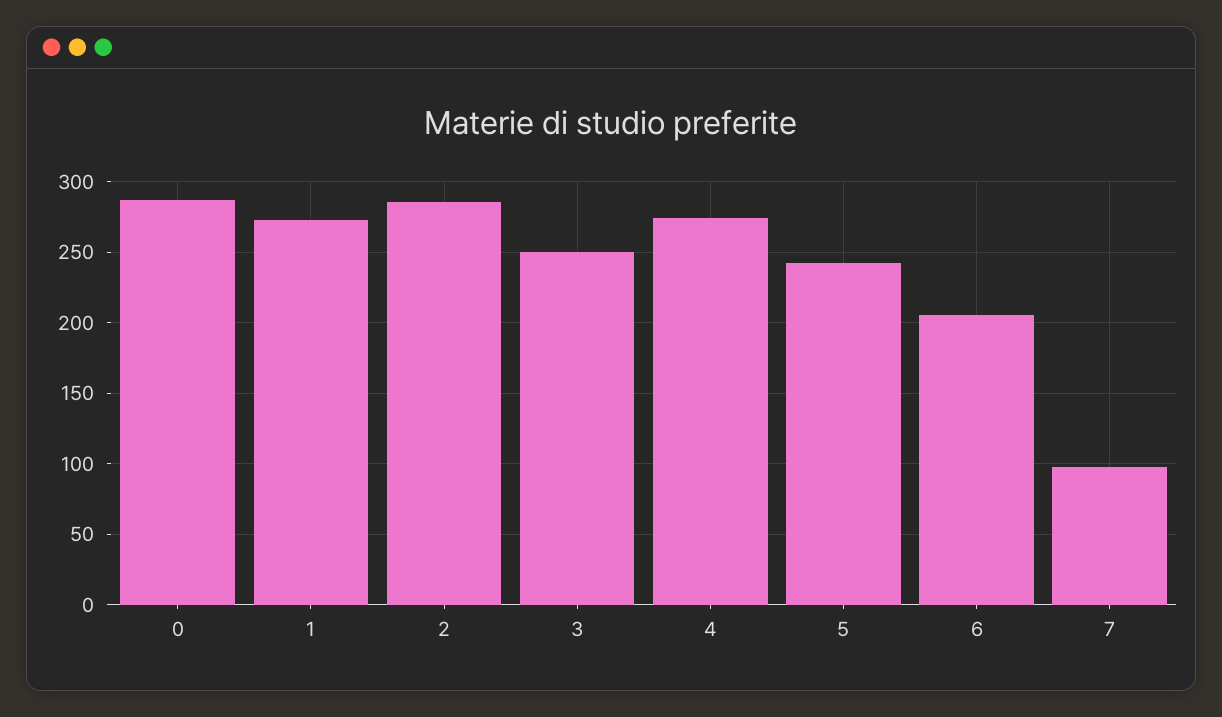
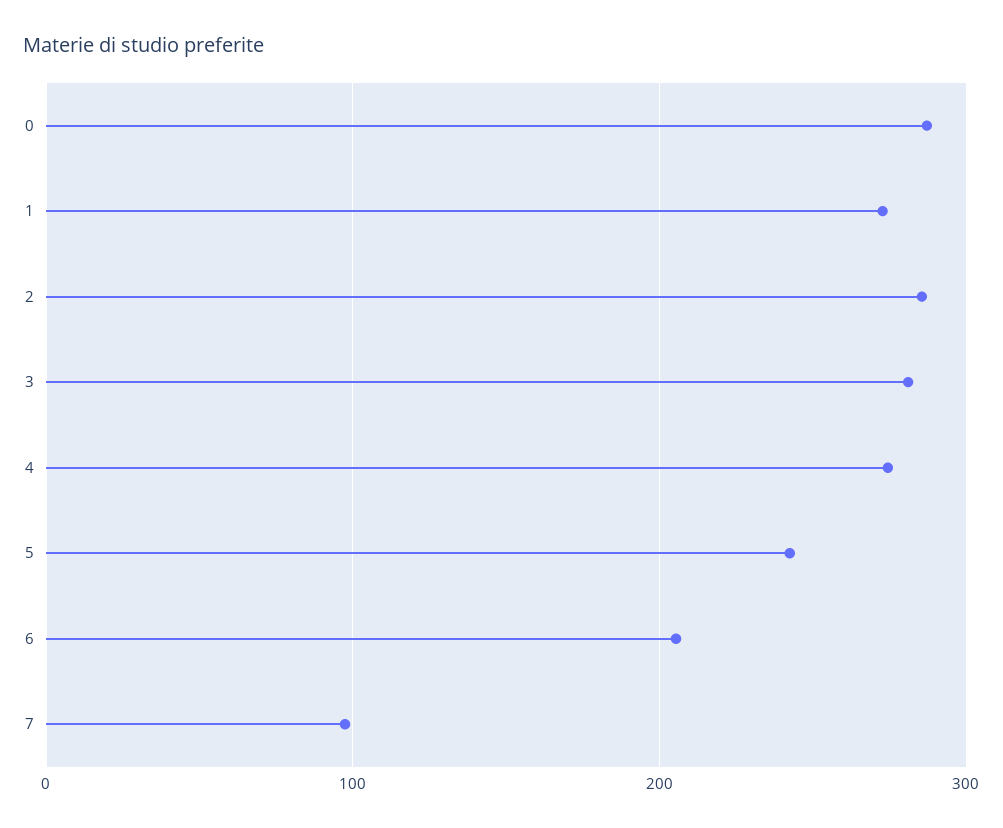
3: 250 -> 280

